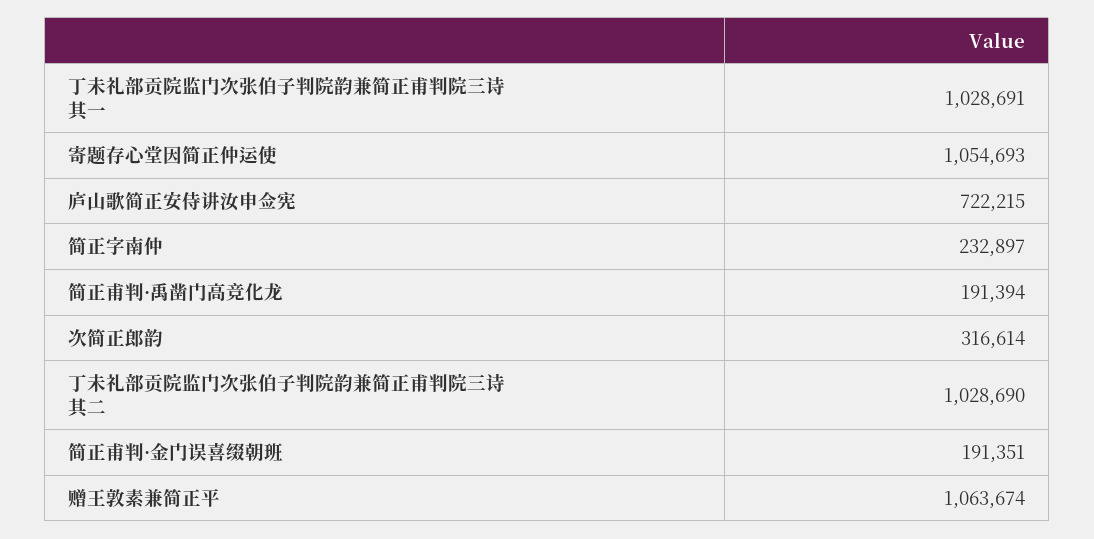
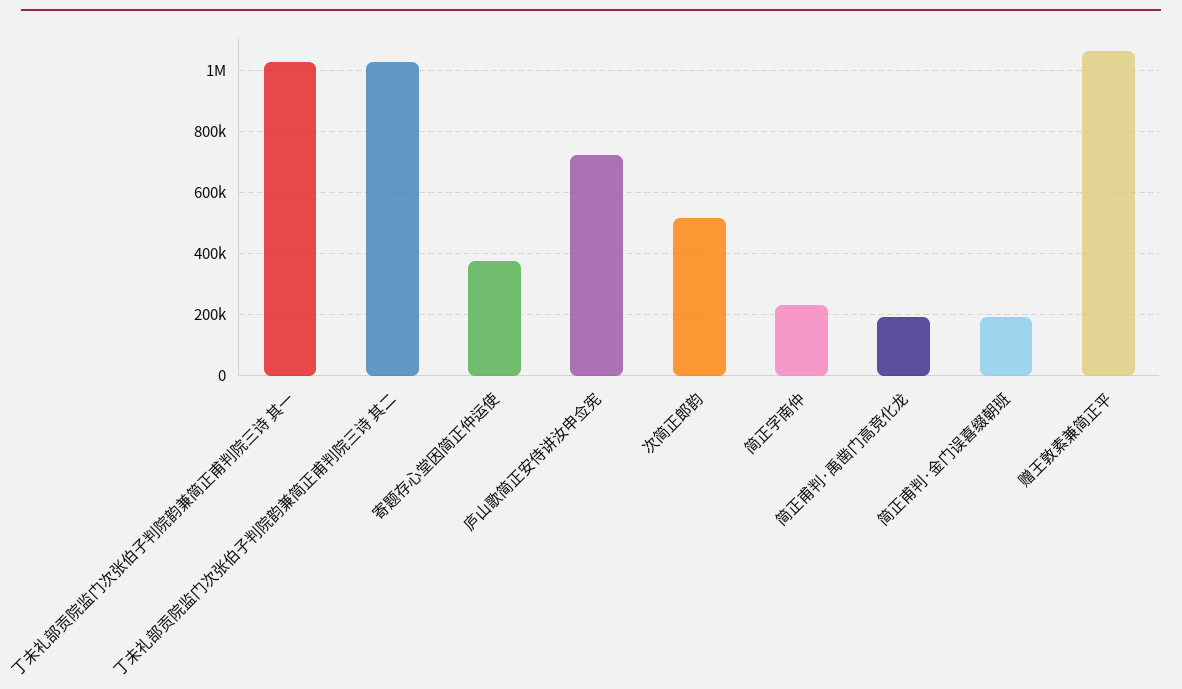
寄题存心堂因简正仲运使: 1054693 -> 380000
次简正郎韵: 316614 -> 520000

